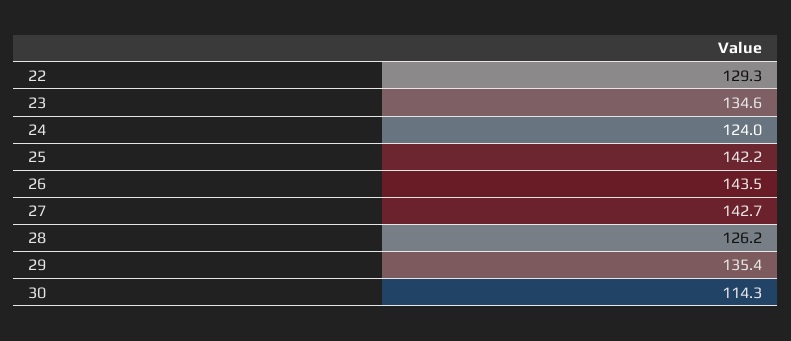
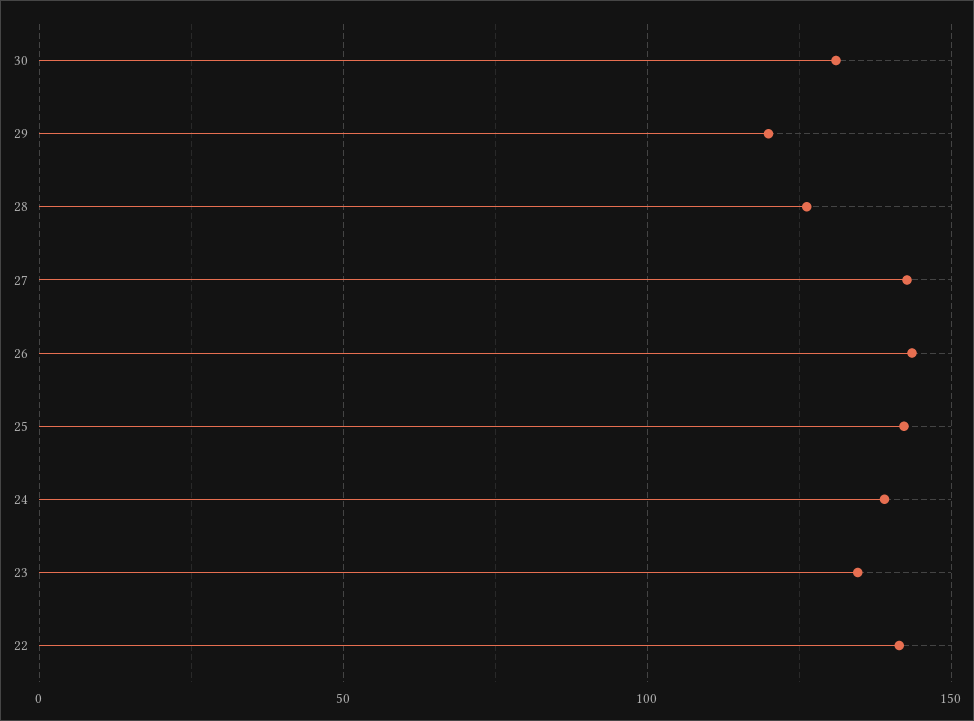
22: 129.3 -> 140
24: 124 -> 140
29: 135.4 -> 120
30: 114.3 -> 130

